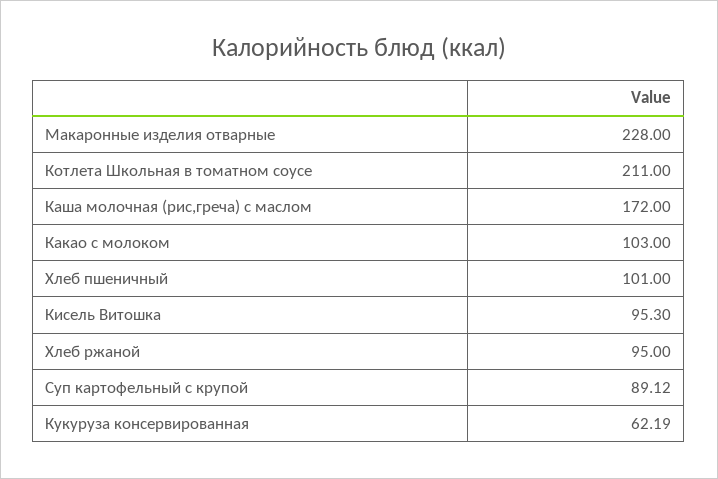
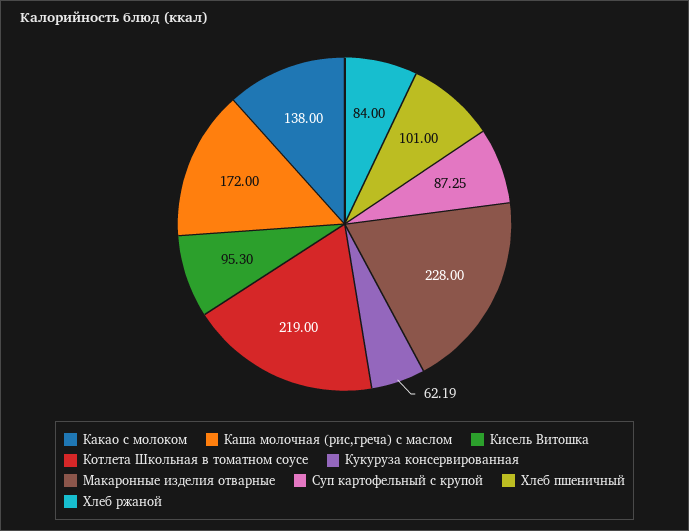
Котлета Школьная в томатном соусе: 211 -> 219
Какао с молоком: 103 -> 138
Хлеб ржаной: 95 -> 84
Суп картофельный с крупой: 89.12 -> 87.25

